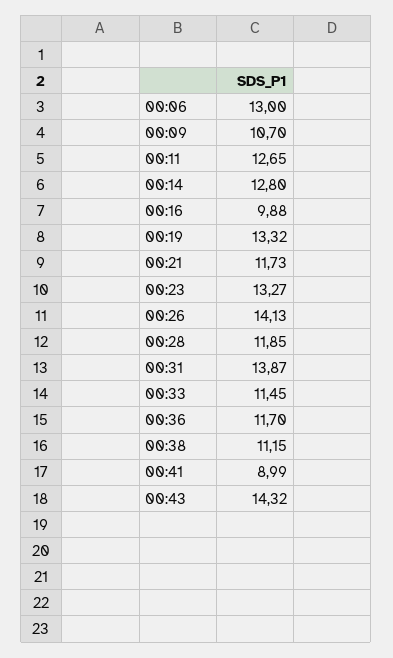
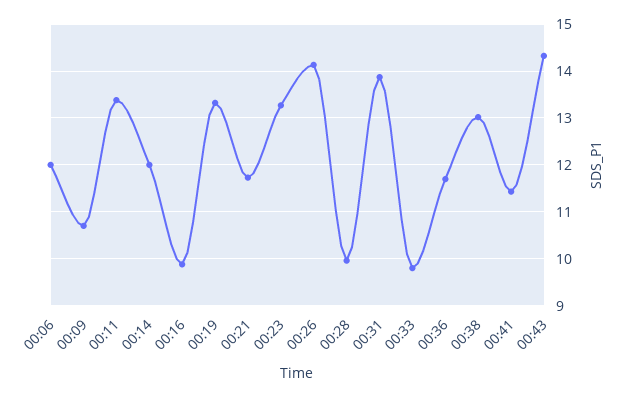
00:06: 13 -> 12
00:11: 12.65 -> 13.4
00:14: 12.8 -> 12
00:28: 11.85 -> 10
00:33: 11.45 -> 9.8
00:38: 11.15 -> 13
00:41: 8.99 -> 11.4

